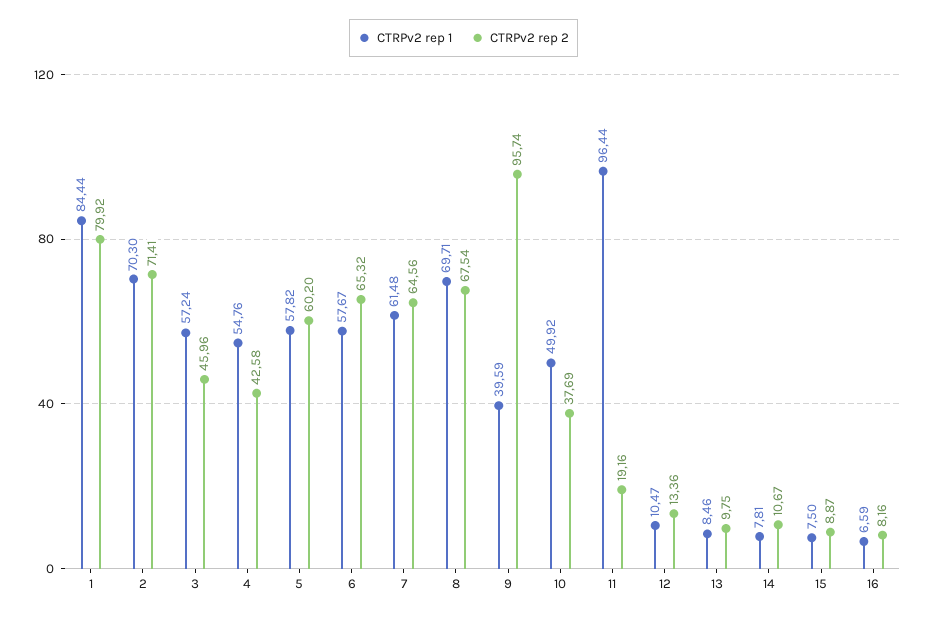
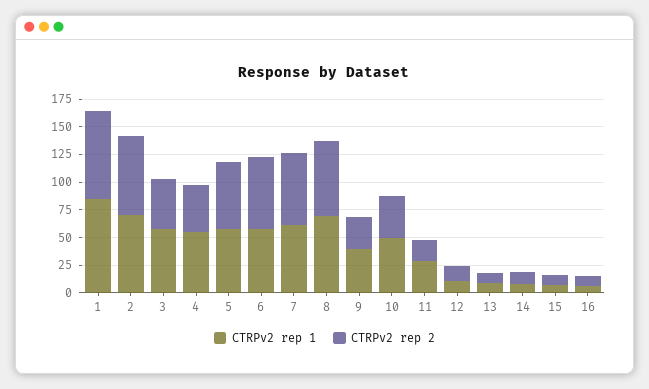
CTRPv2 rep 2, 9: 95.74 -> 25
CTRPv2 rep 1, 11: 96.44 -> 25

